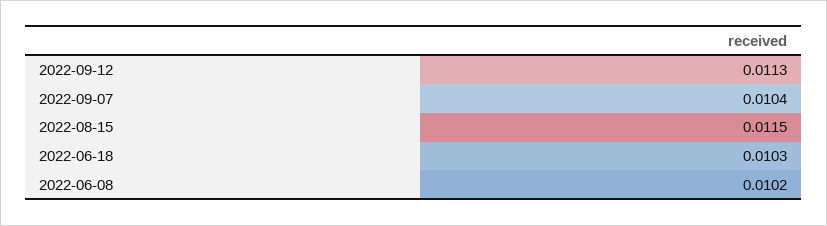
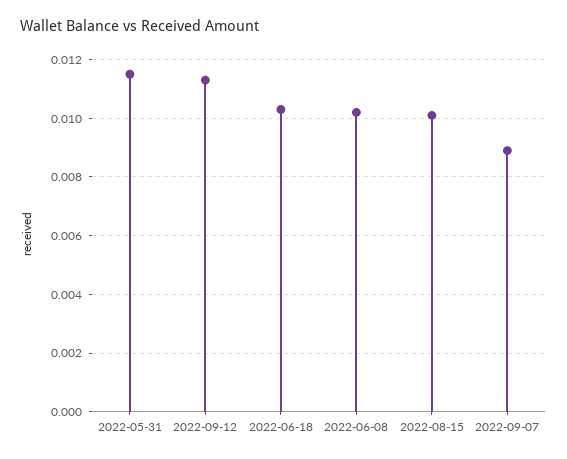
2022-09-07: 0.0104 -> 0.009
2022-08-15: 0.0115 -> 0.01
2022-05-31: none -> 0.0115

